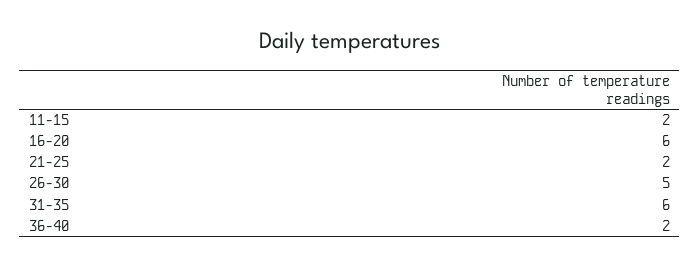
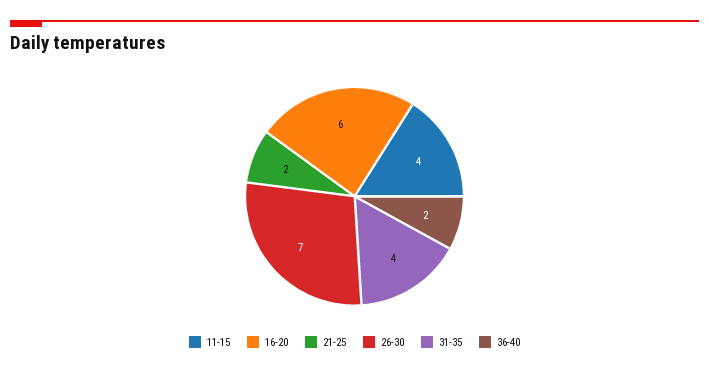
11-15: 2 -> 4
26-30: 5 -> 7
31-35: 6 -> 4

